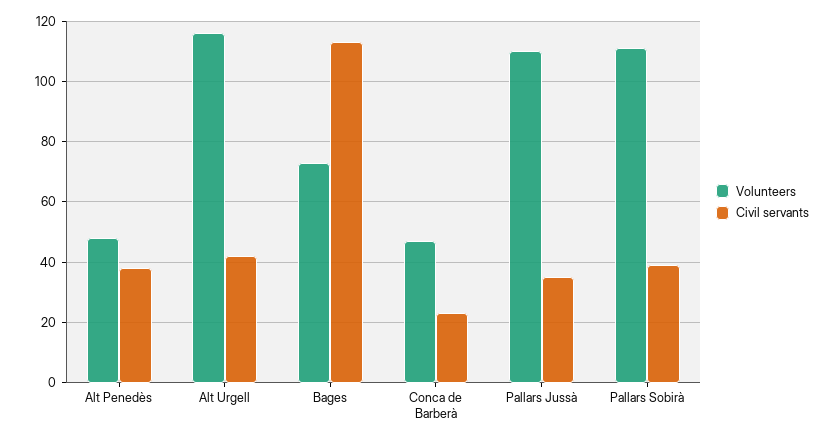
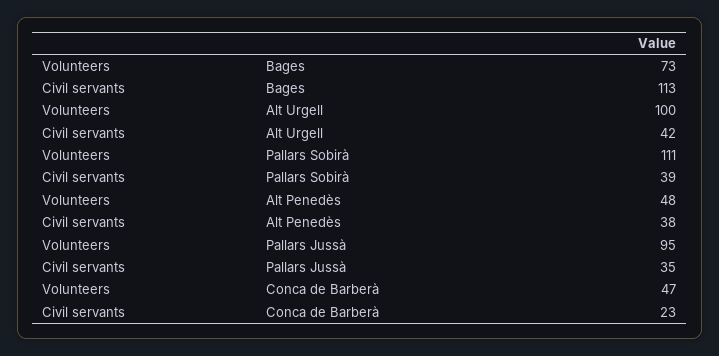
Volunteers, Alt Urgell: 115 -> 100
Volunteers, Pallars Jussà: 110 -> 95

